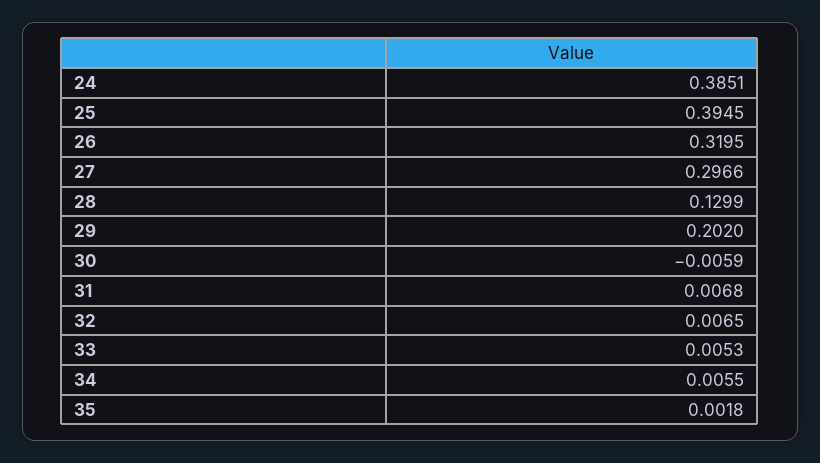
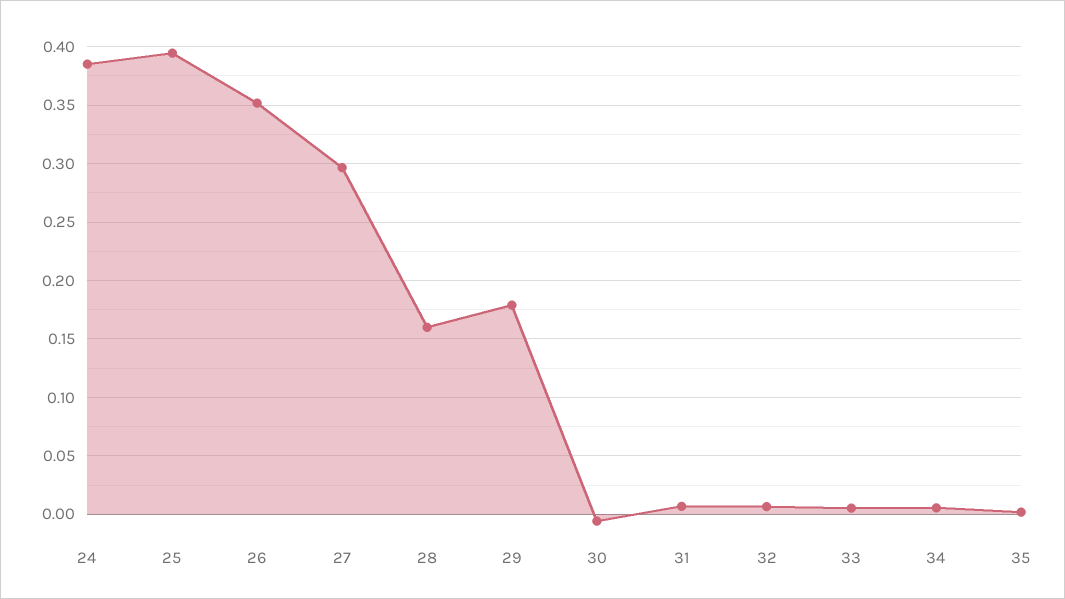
26: 0.3195 -> 0.35
28: 0.1299 -> 0.16
29: 0.202 -> 0.18

